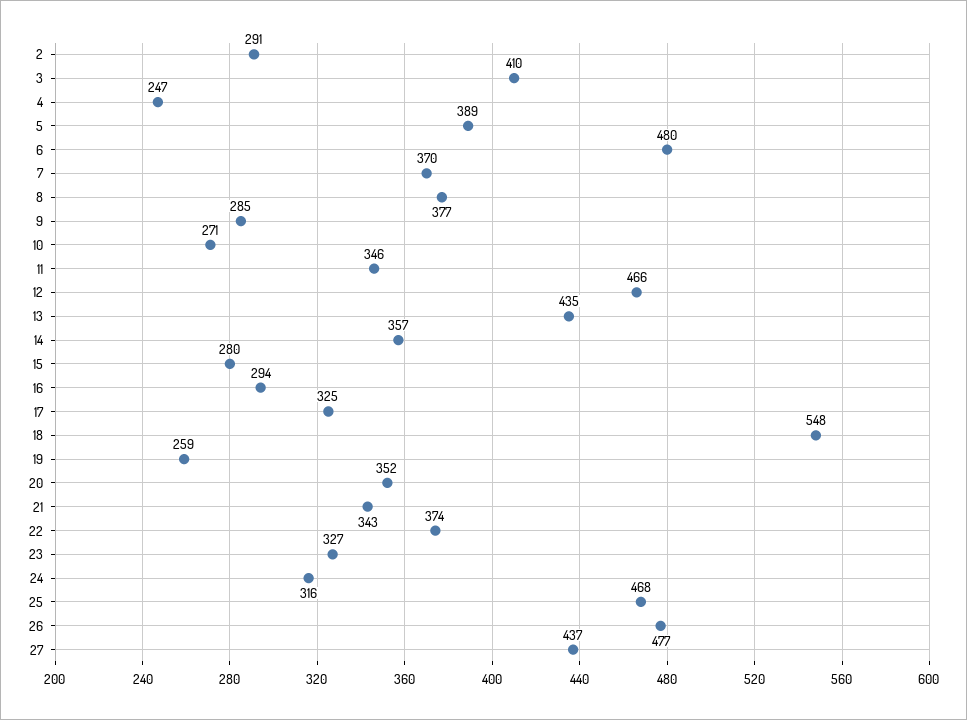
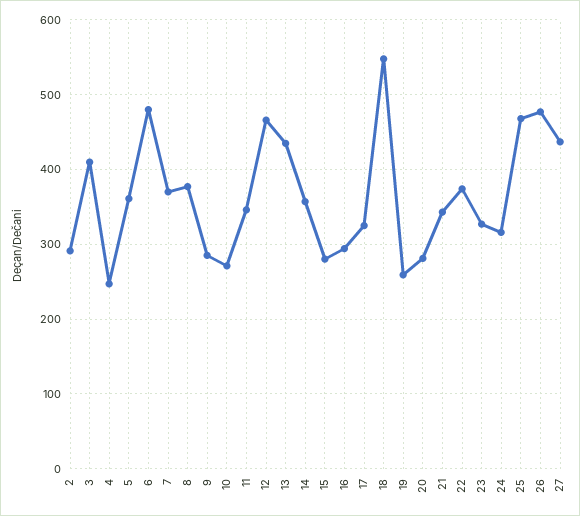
5: 389 -> 360
20: 352 -> 280

